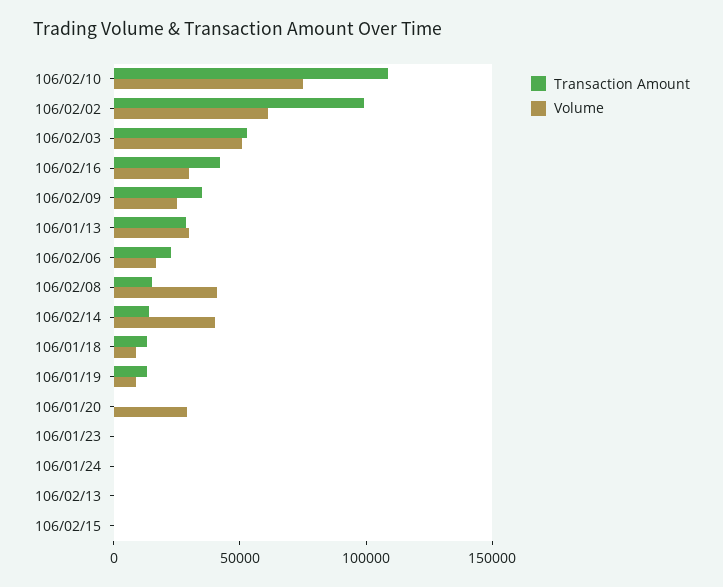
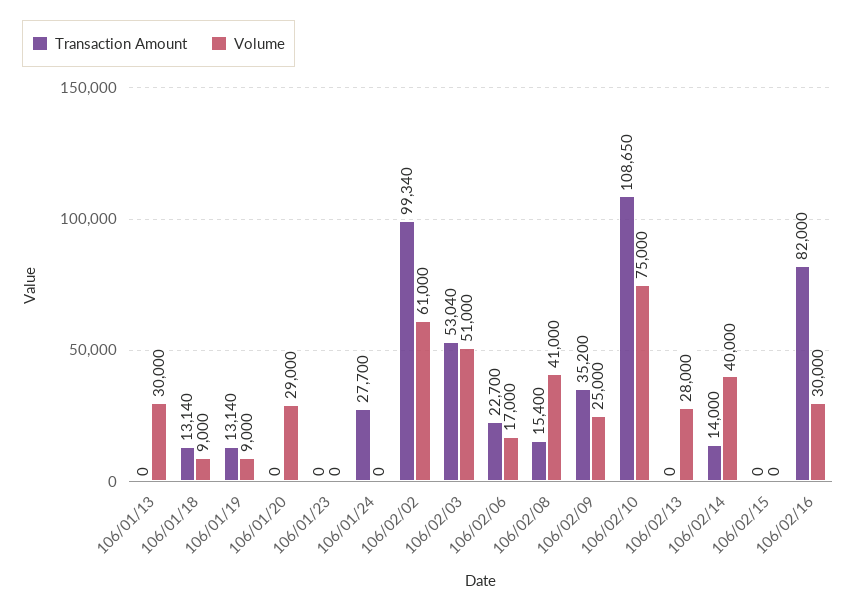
Transaction Amount, 106/02/16: 40000 -> 82000
Transaction Amount, 106/01/13: 30000 -> 0
Transaction Amount, 106/01/24: 0 -> 27700
Volume, 106/02/13: 0 -> 28000

